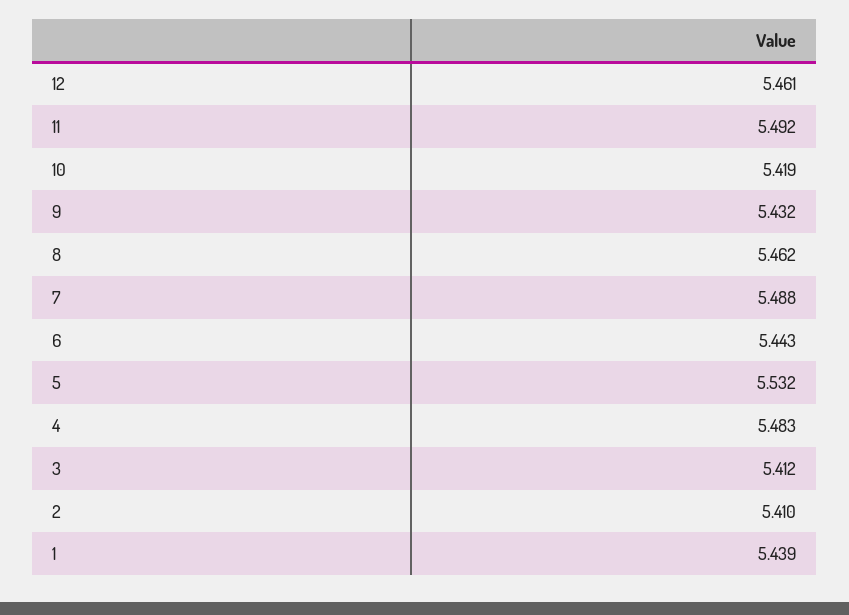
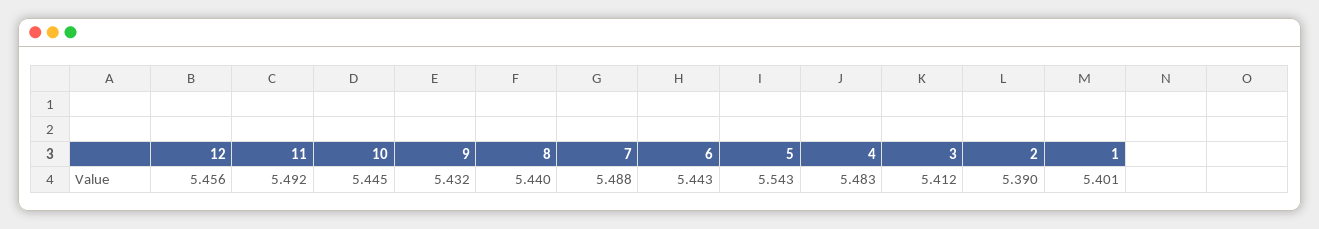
12: 5.461 -> 5.456
10: 5.419 -> 5.445
8: 5.462 -> 5.44
5: 5.532 -> 5.543
2: 5.41 -> 5.39
1: 5.439 -> 5.401

